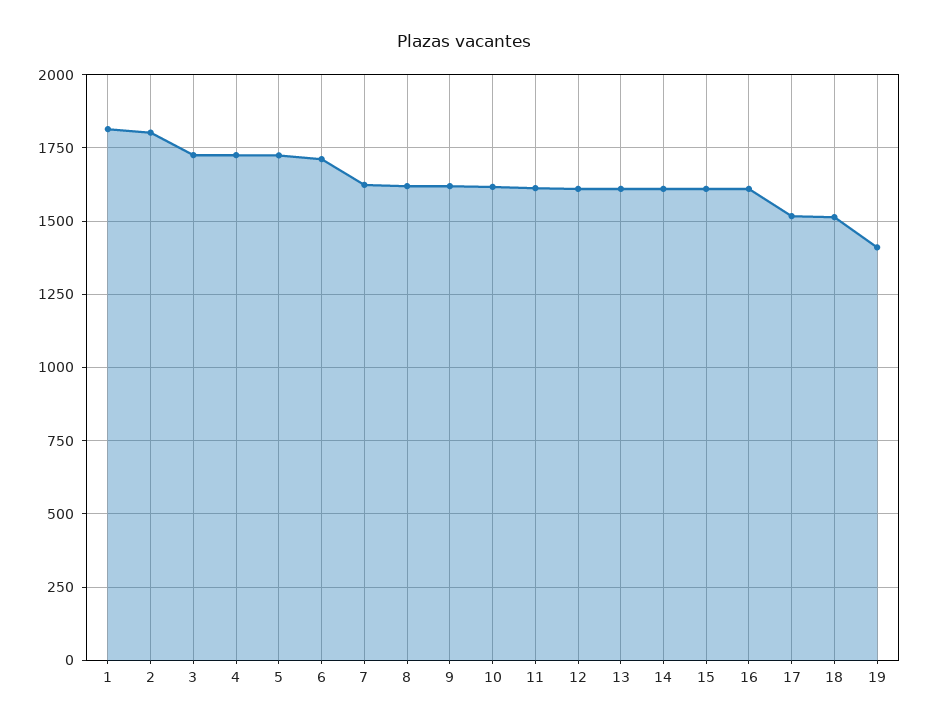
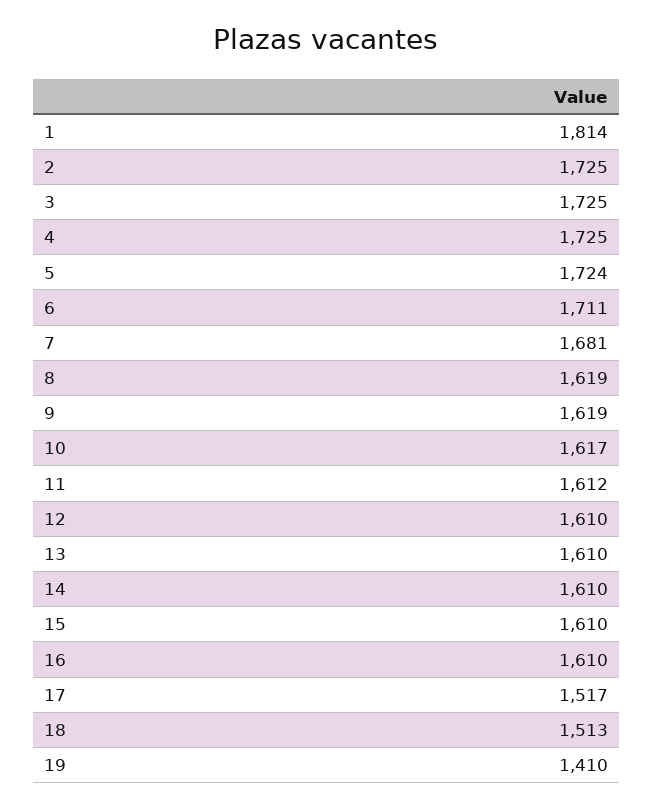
2: 1800 -> 1725
7: 1625 -> 1681

